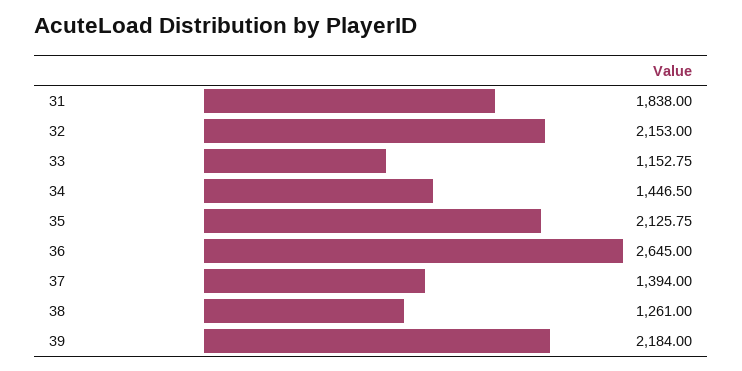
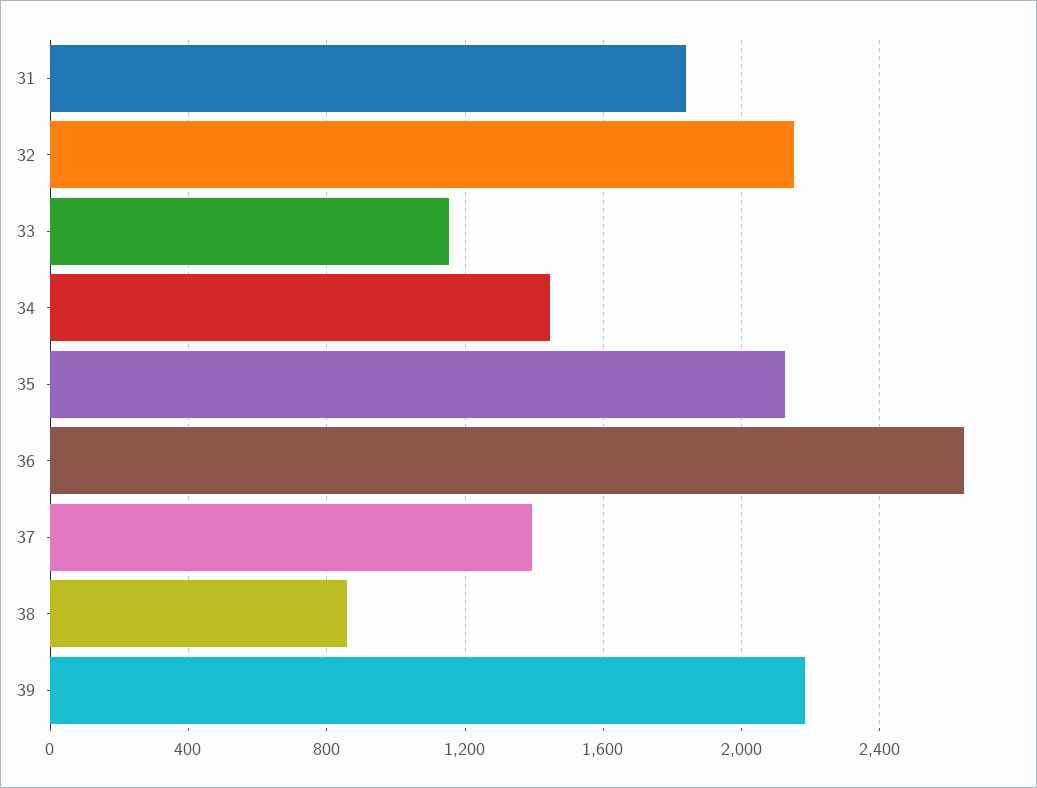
38: 1261 -> 850

